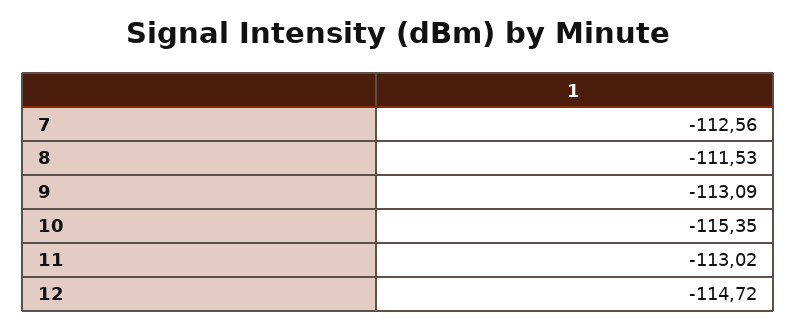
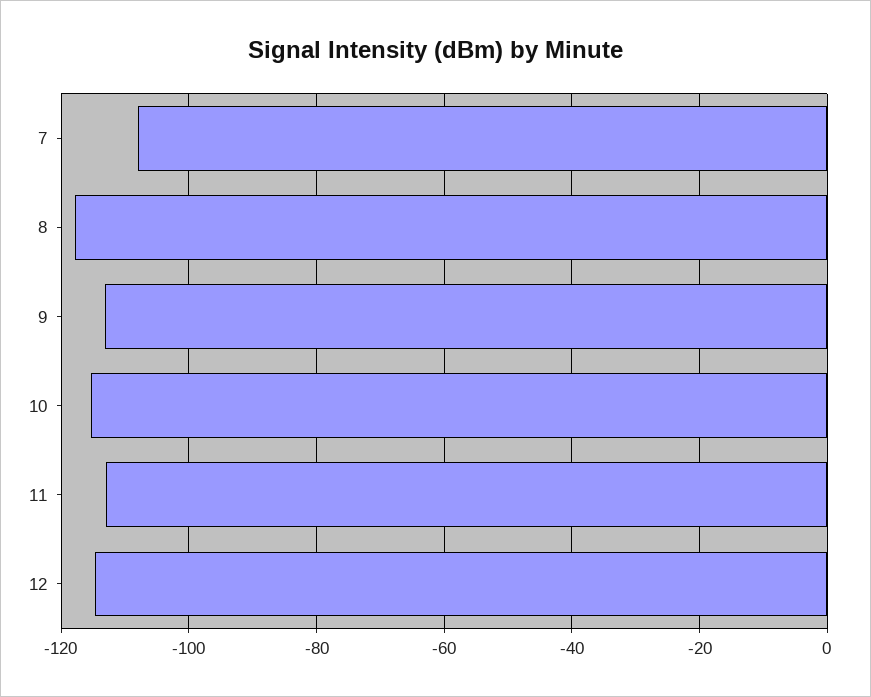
7: -112.56 -> -108
8: -111.53 -> -118

